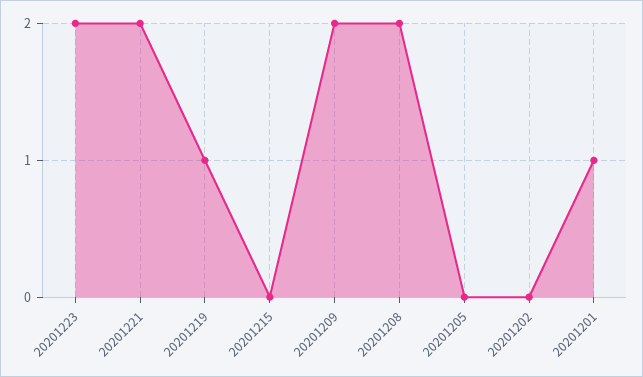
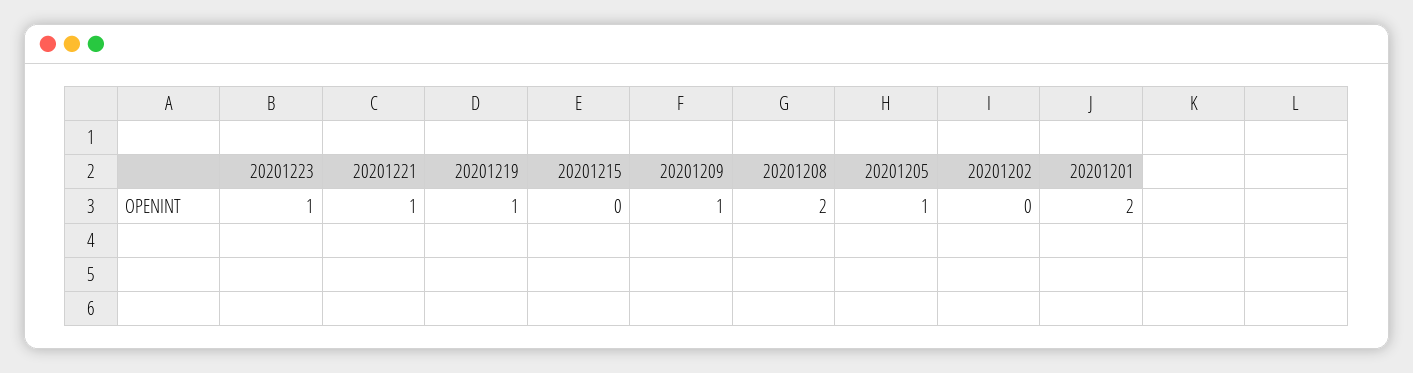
20201223: 2 -> 1
20201221: 2 -> 1
20201209: 2 -> 1
20201205: 0 -> 1
20201201: 1 -> 2

